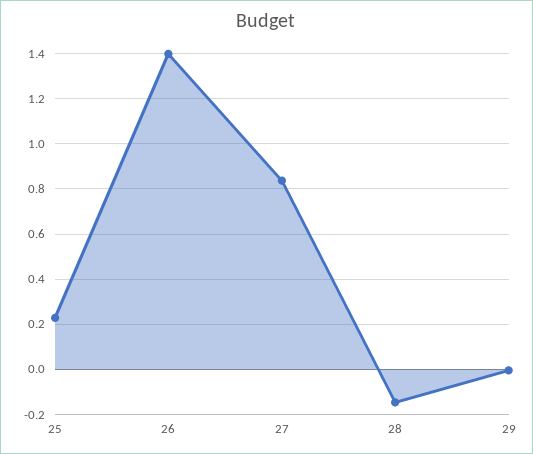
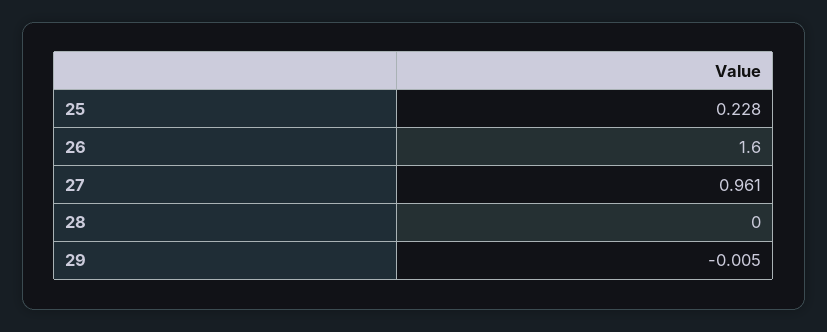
26: 1.4 -> 1.6
27: 0.85 -> 0.961
28: -0.15 -> 0

